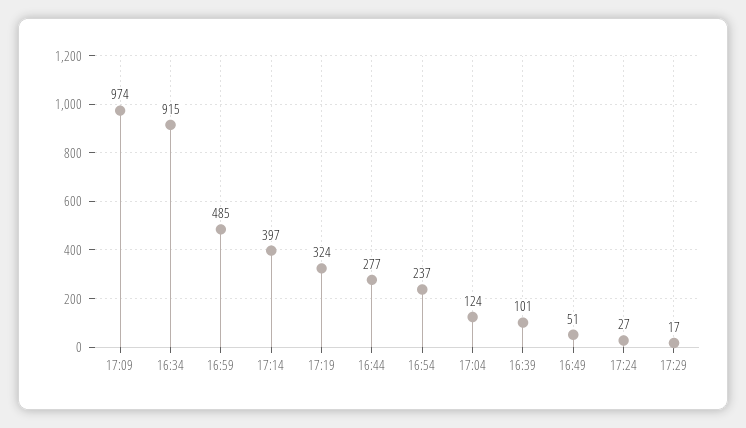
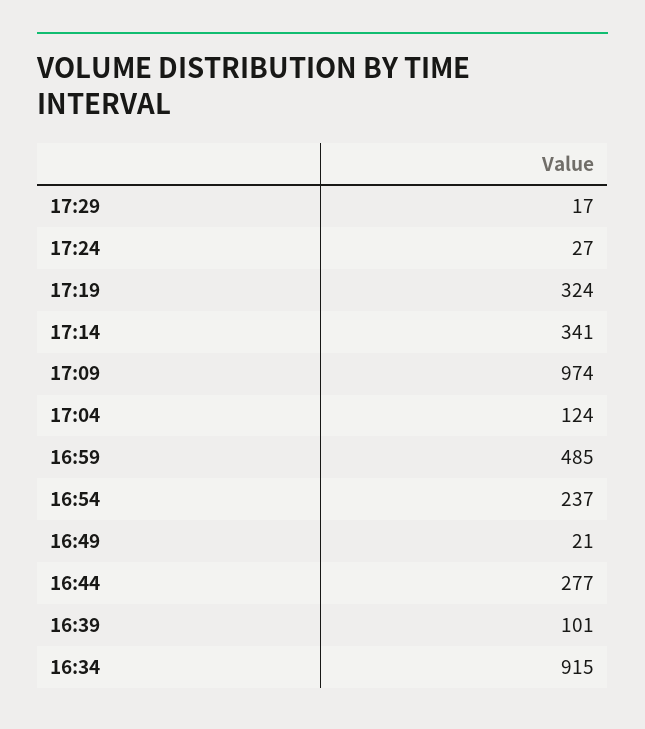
17:14: 397 -> 341
16:49: 51 -> 21

